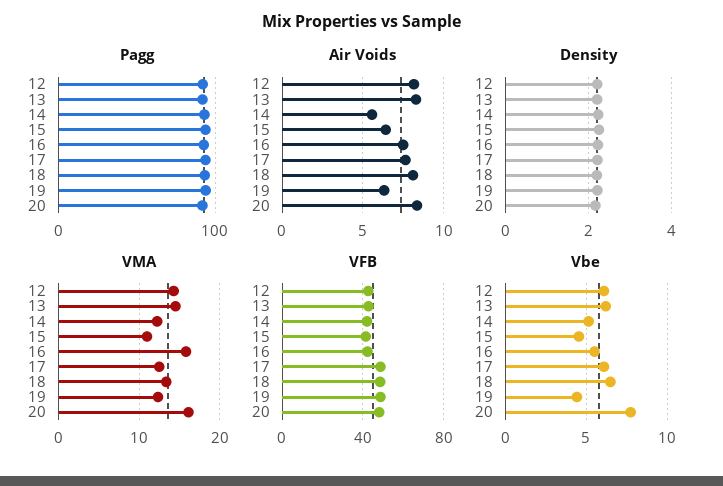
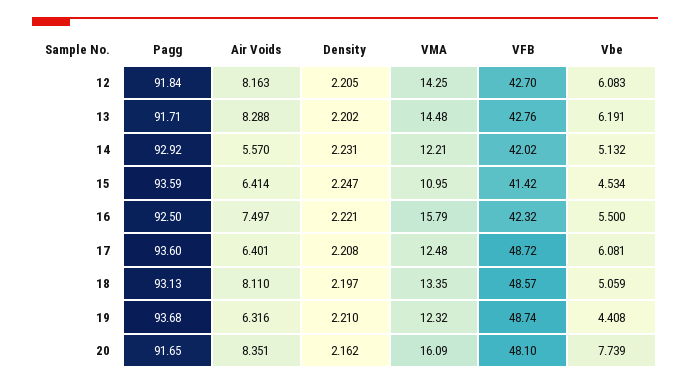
Air Voids, 17: 7.5 -> 6.401
Vbe, 18: 6.5 -> 5.059

